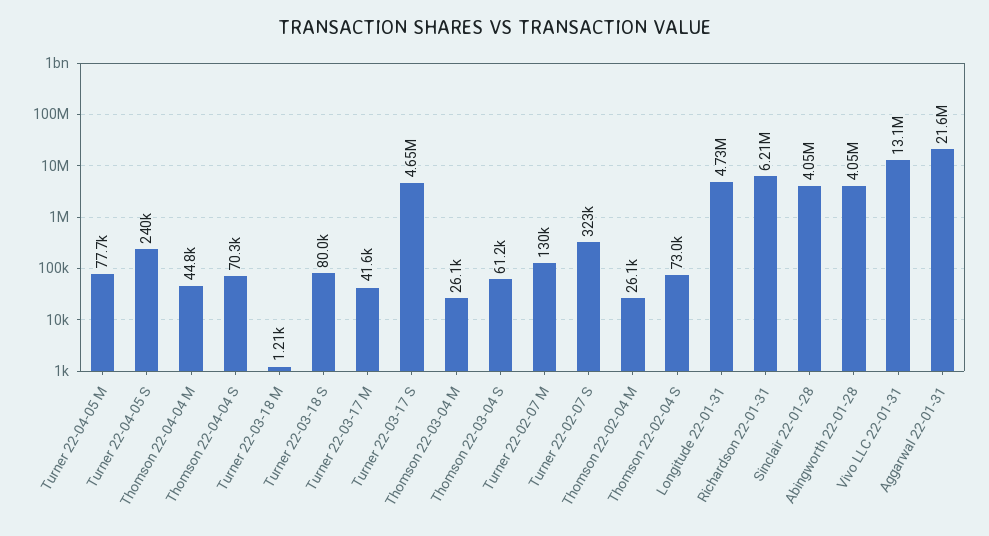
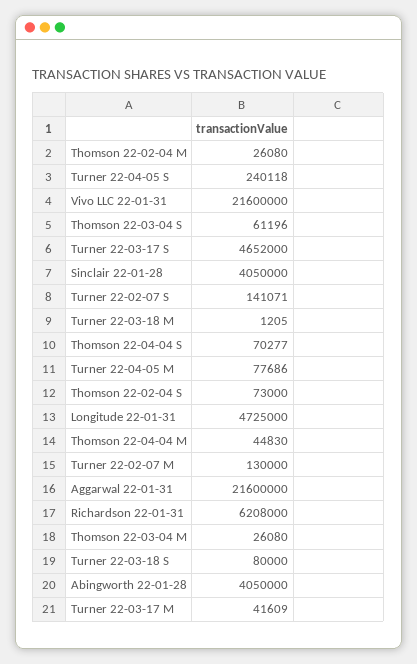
Turner 22-02-07 S: 323000 -> 141071
Vivo LLC 22-01-31: 13100000 -> 21600000

